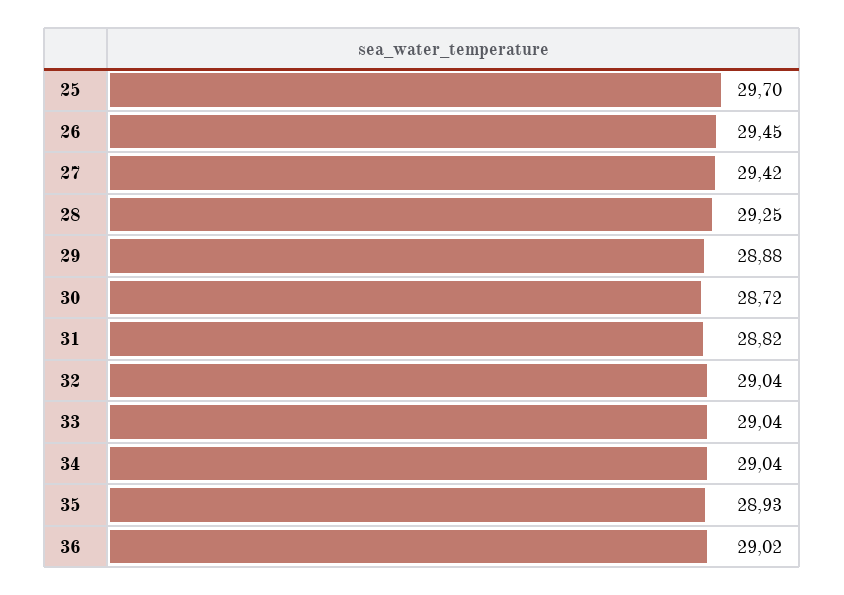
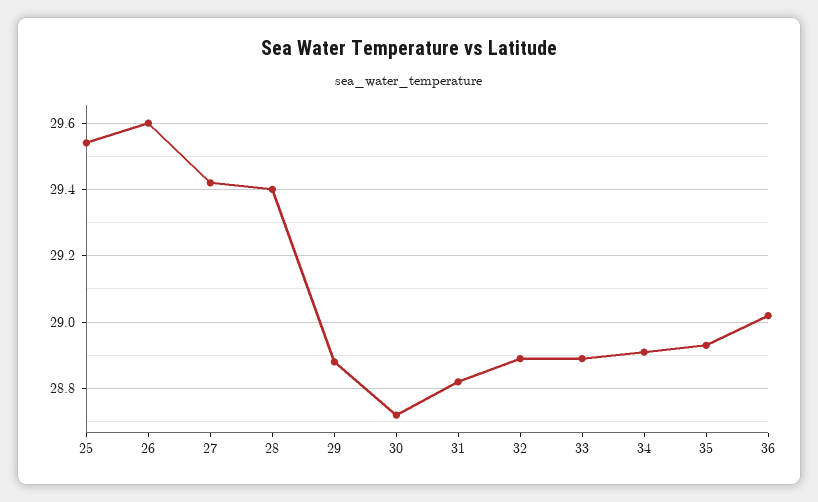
25: 29.7 -> 29.55
26: 29.45 -> 29.6
28: 29.25 -> 29.4
32: 29.04 -> 28.9
33: 29.04 -> 28.9
34: 29.04 -> 28.9

